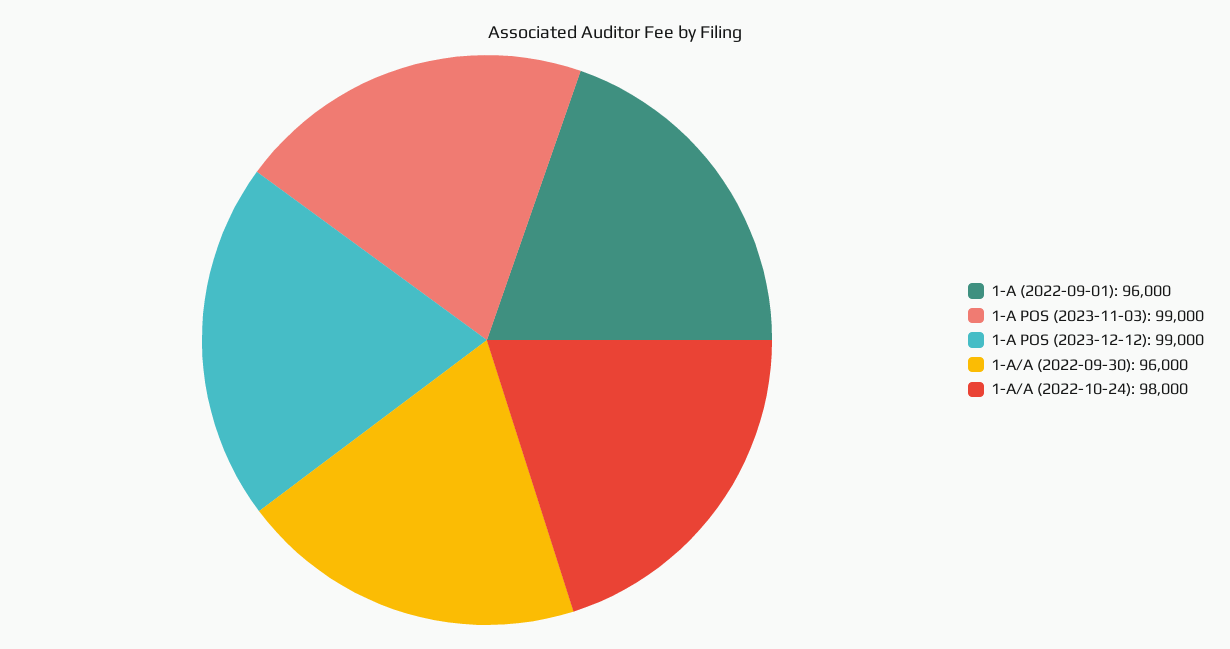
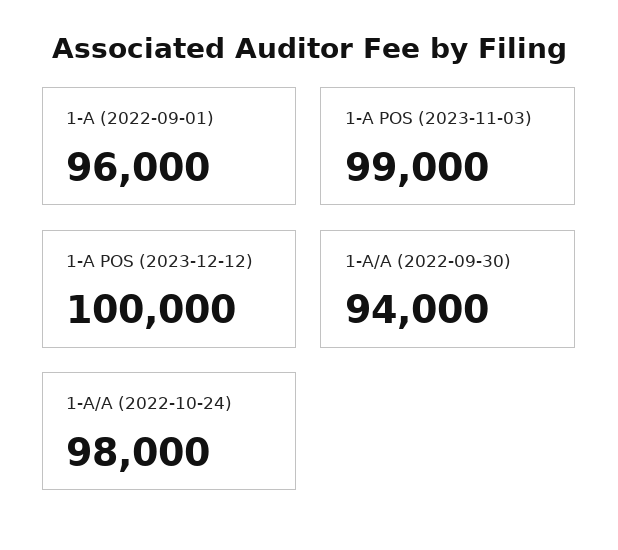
1-A POS (2023-12-12): 99000 -> 100000
1-A/A (2022-09-30): 96000 -> 94000

